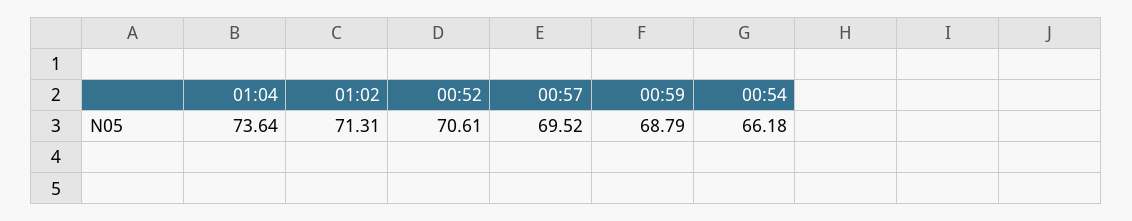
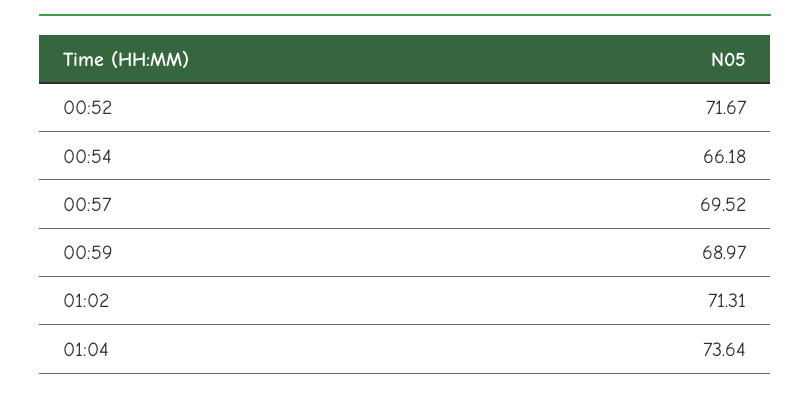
00:52: 70.61 -> 71.67
00:59: 68.79 -> 68.97

